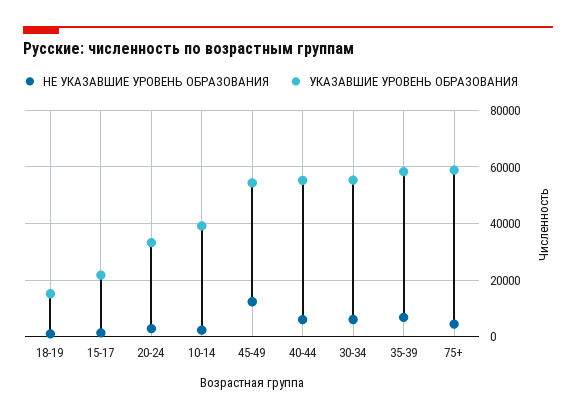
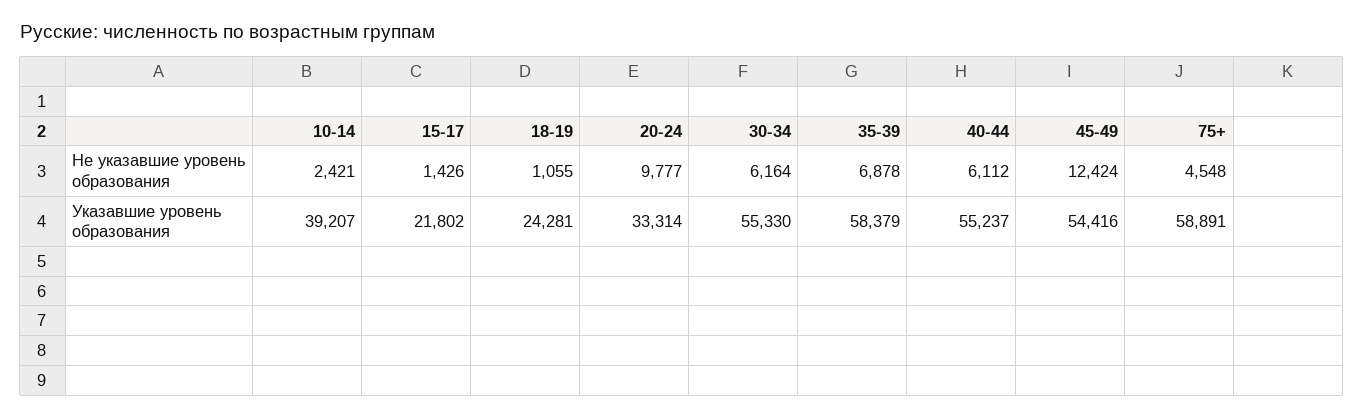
УКАЗАВШИЕ УРОВЕНЬ ОБРАЗОВАНИЯ, 18-19: 15000 -> 24281
НЕ УКАЗАВШИЕ УРОВЕНЬ ОБРАЗОВАНИЯ, 20-24: 2500 -> 9777

